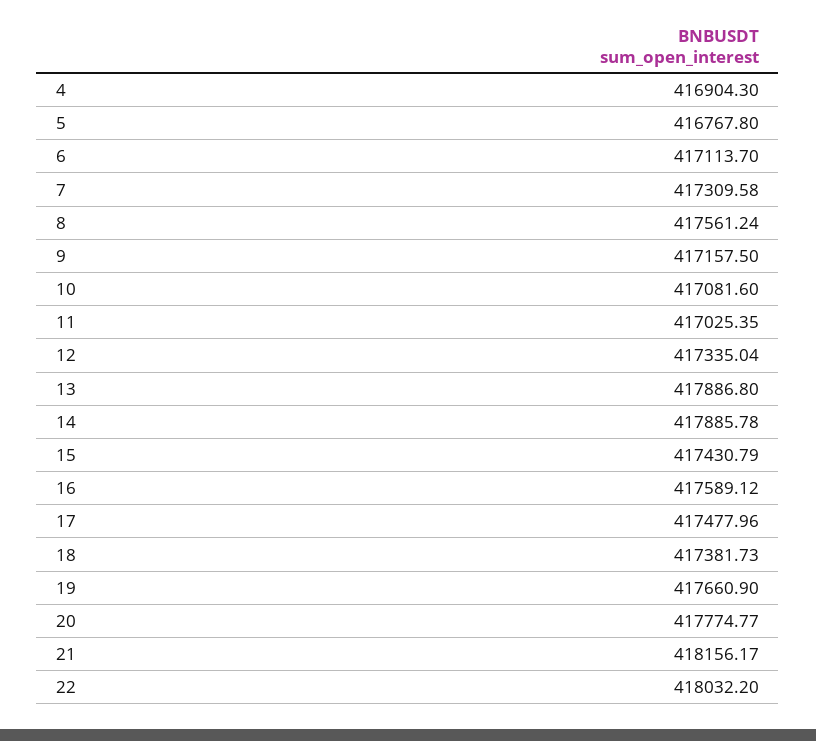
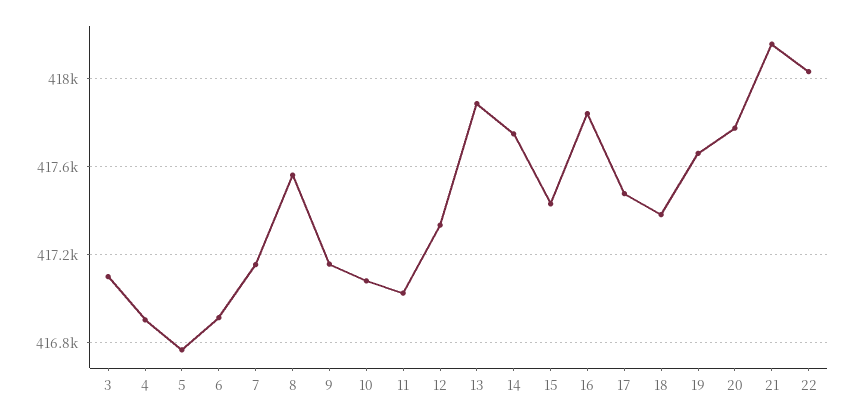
6: 417113.7 -> 416900
7: 417309.58 -> 417150
14: 417885.78 -> 417750
16: 417589.12 -> 417850
3: none -> 417100

